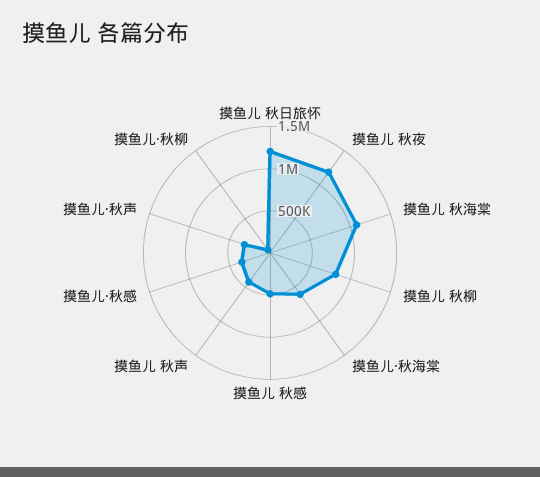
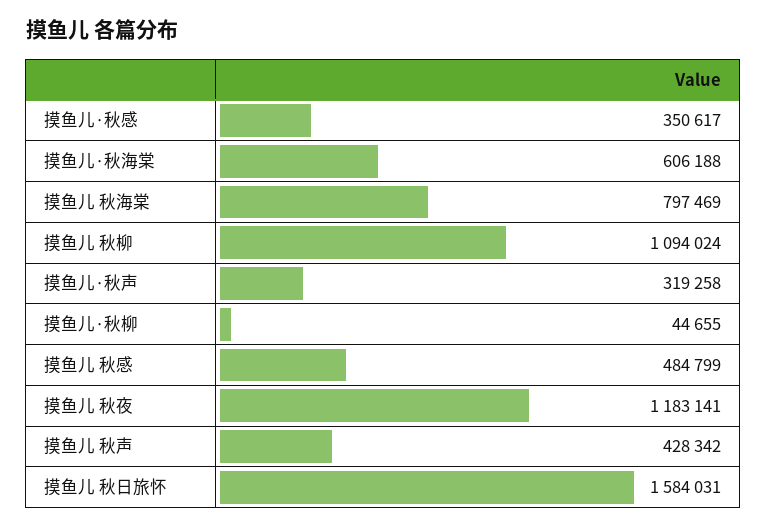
摸鱼儿 秋日旅怀: 1200000 -> 1584031
摸鱼儿 秋海棠: 1100000 -> 797469
摸鱼儿 秋柳: 800000 -> 1094024

